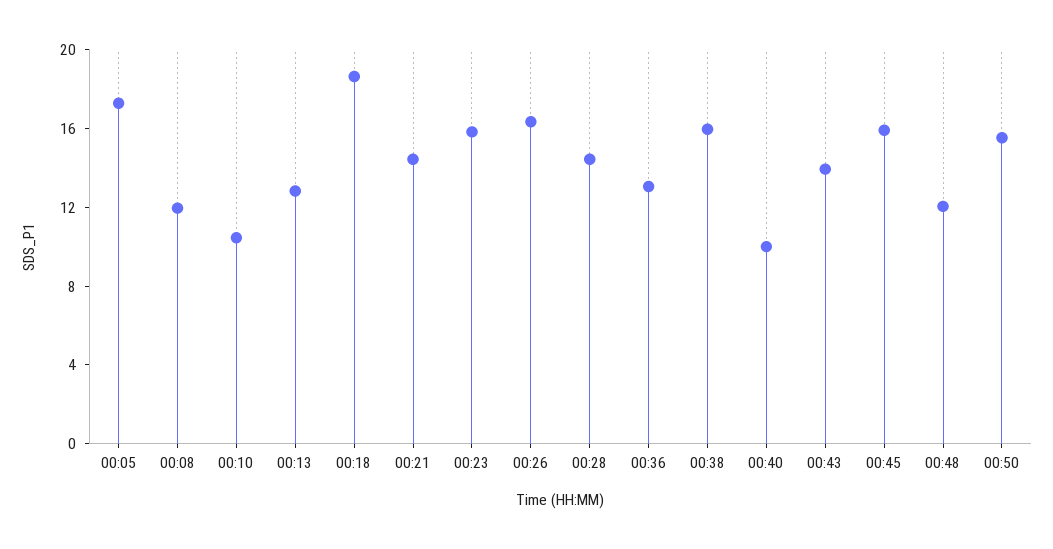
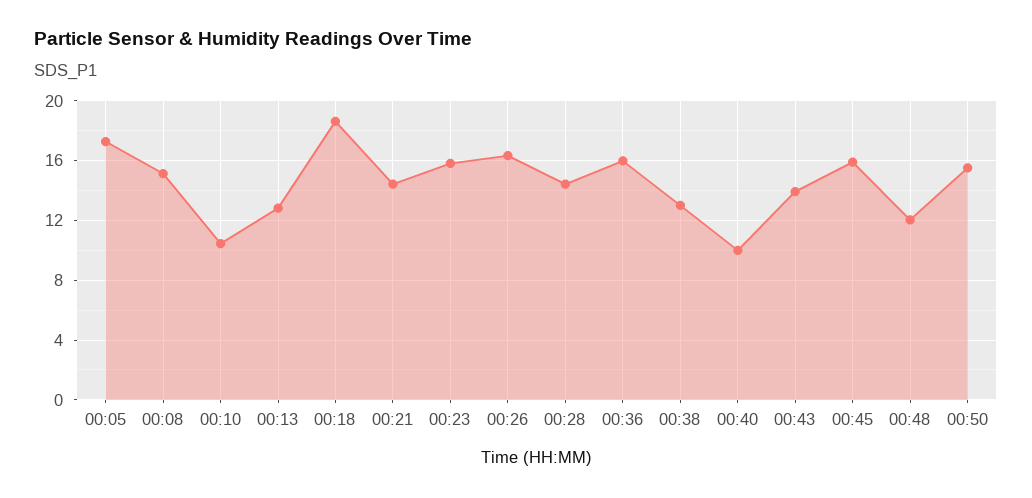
00:08: 12 -> 15
00:36: 13 -> 16
00:38: 16 -> 13

